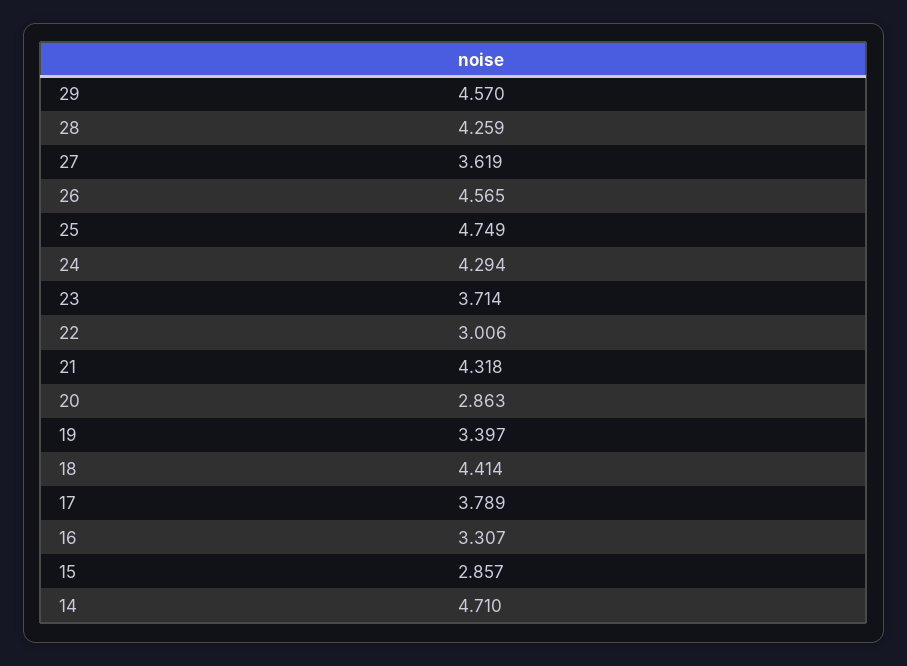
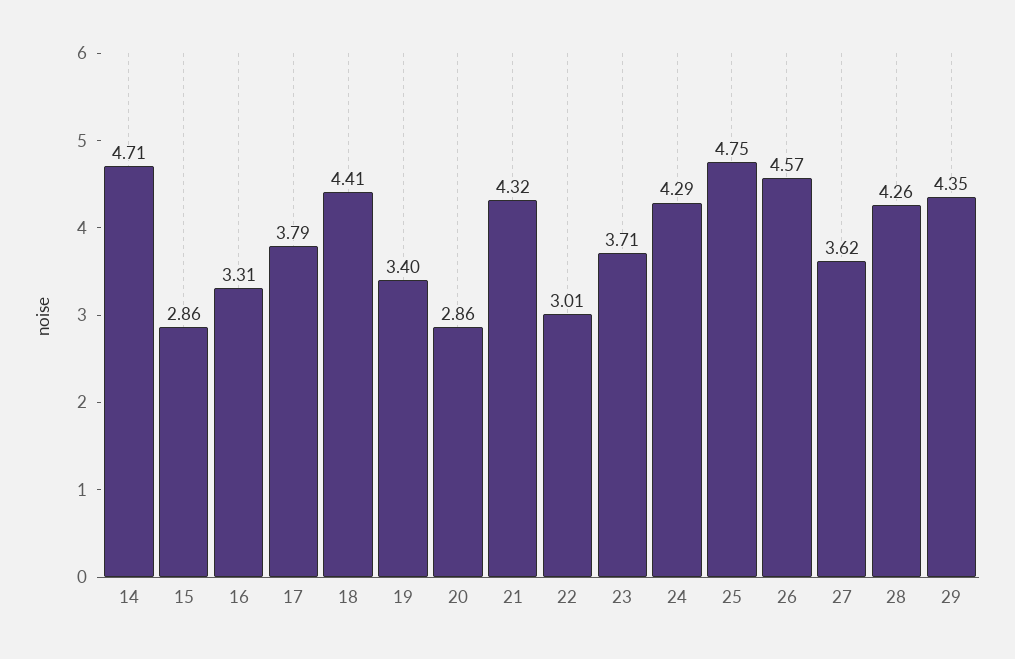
29: 4.57 -> 4.35

